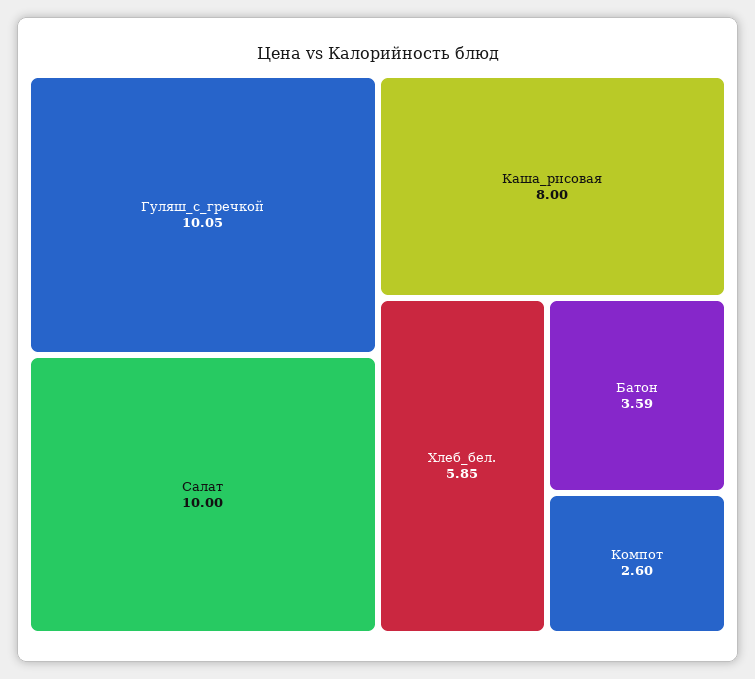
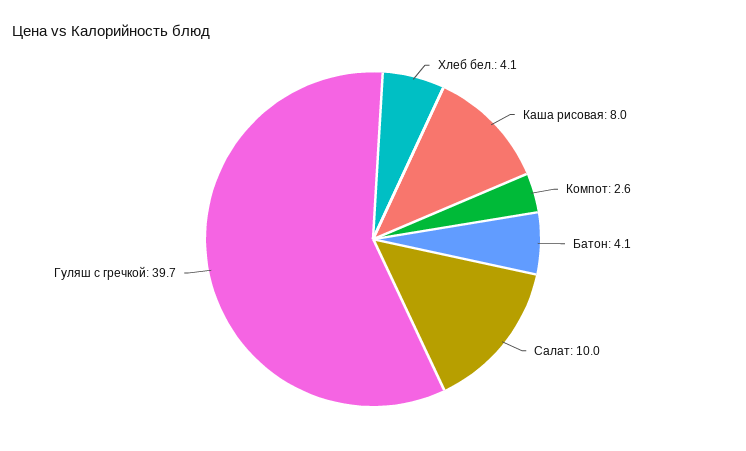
Гуляш_с_гречкой: 10.05 -> 39.7
Хлеб_бел.: 5.85 -> 4.1
Батон: 3.59 -> 4.1

